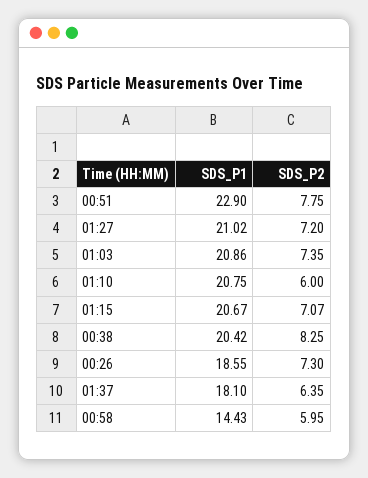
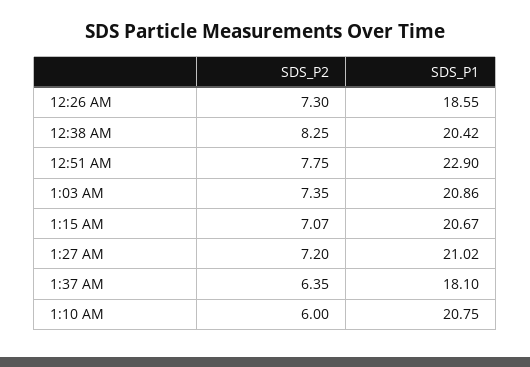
SDS_P1, 00:58: 14.43 -> none
SDS_P2, 00:58: 5.95 -> none

